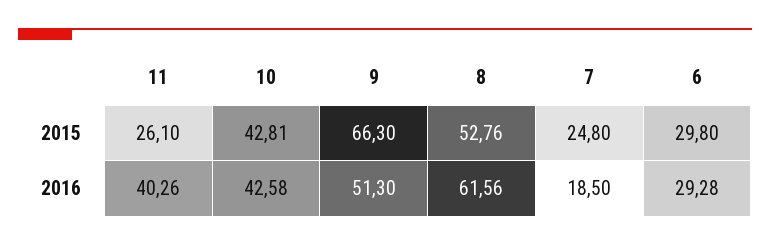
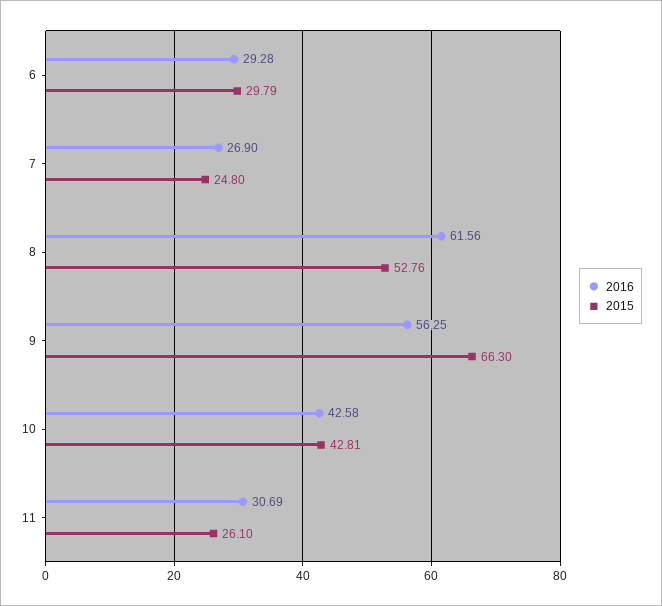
2015, 6: 29.8 -> 29.79
2016, 11: 40.26 -> 30.69
2016, 9: 51.3 -> 56.25
2016, 7: 18.5 -> 26.9

